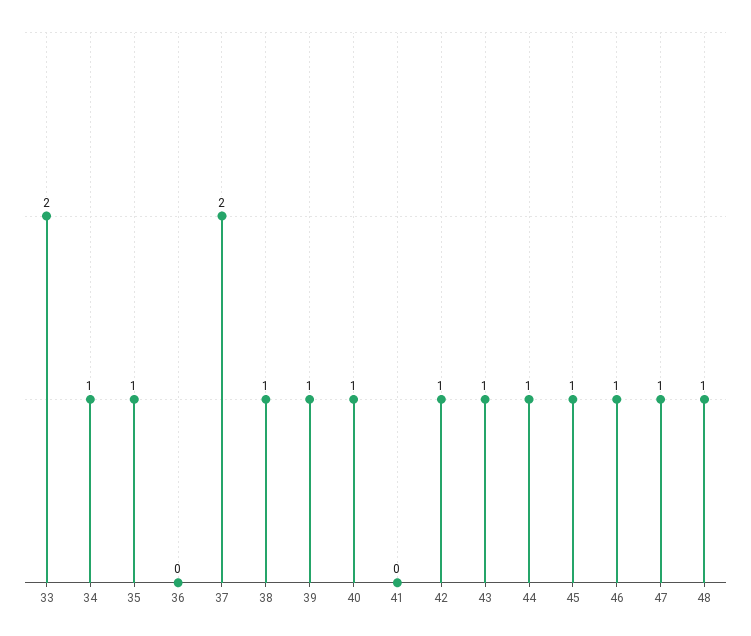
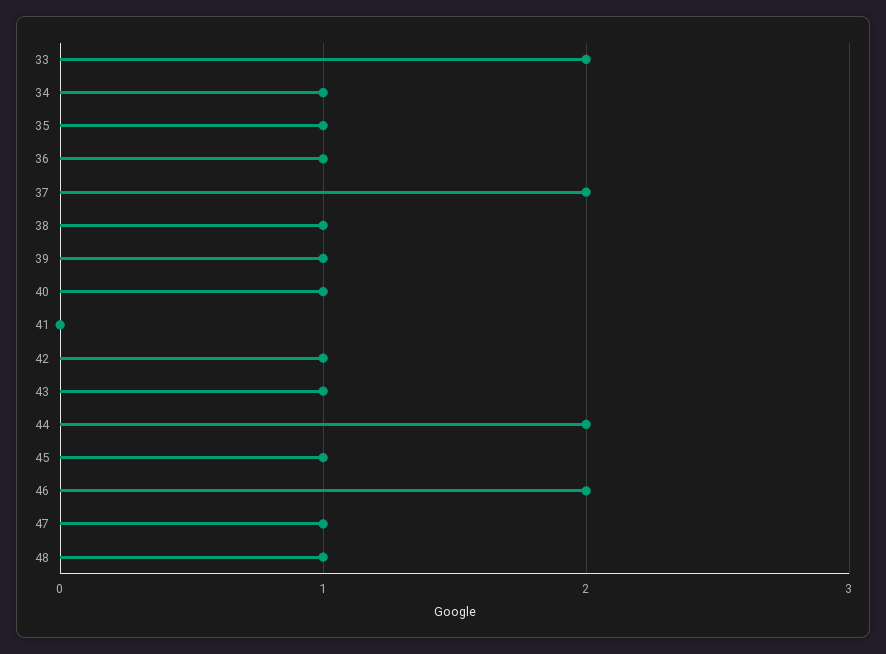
36: 0 -> 1
44: 1 -> 2
46: 1 -> 2

